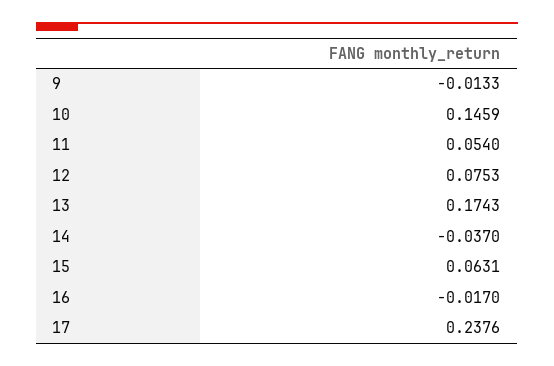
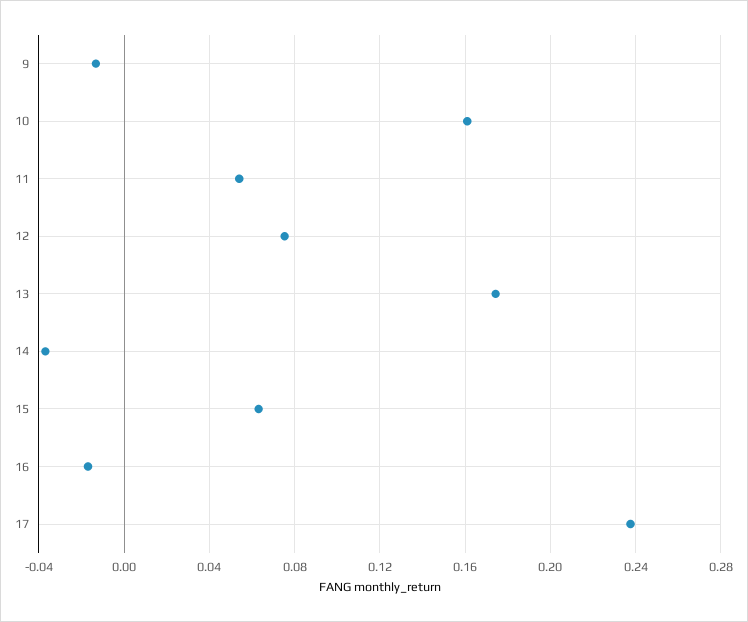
10: 0.1459 -> 0.16

